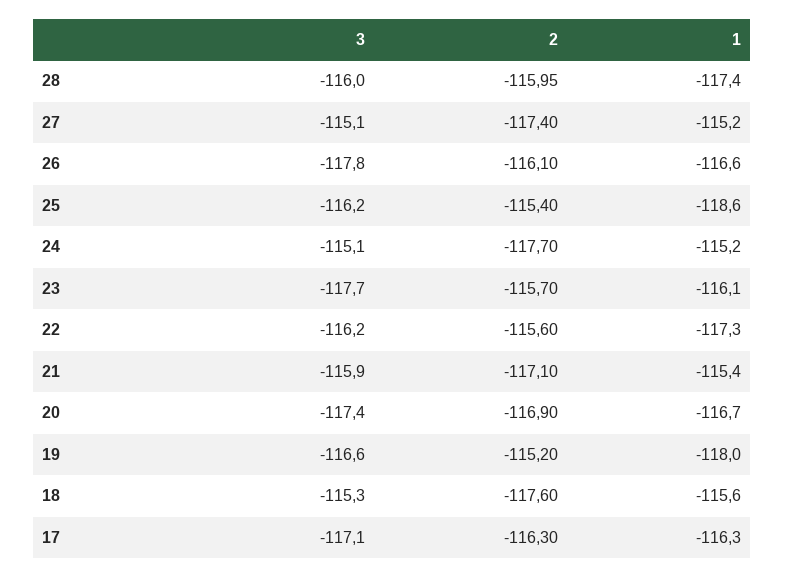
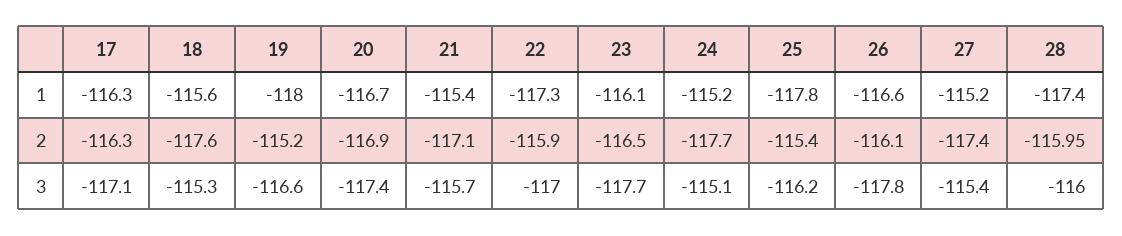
3, 27: -115.1 -> -115.4
1, 25: -118.6 -> -117.8
2, 23: -115.7 -> -116.5
3, 22: -116.2 -> -117
2, 22: -115.6 -> -115.9
3, 21: -115.9 -> -115.7

